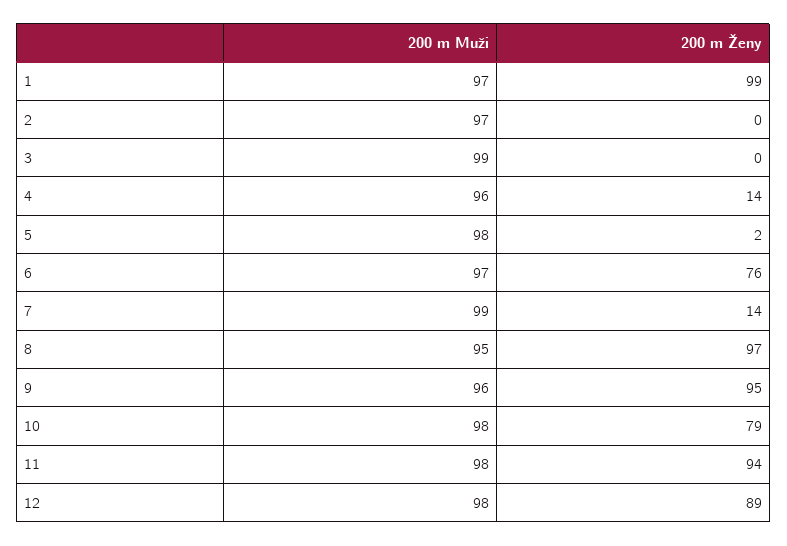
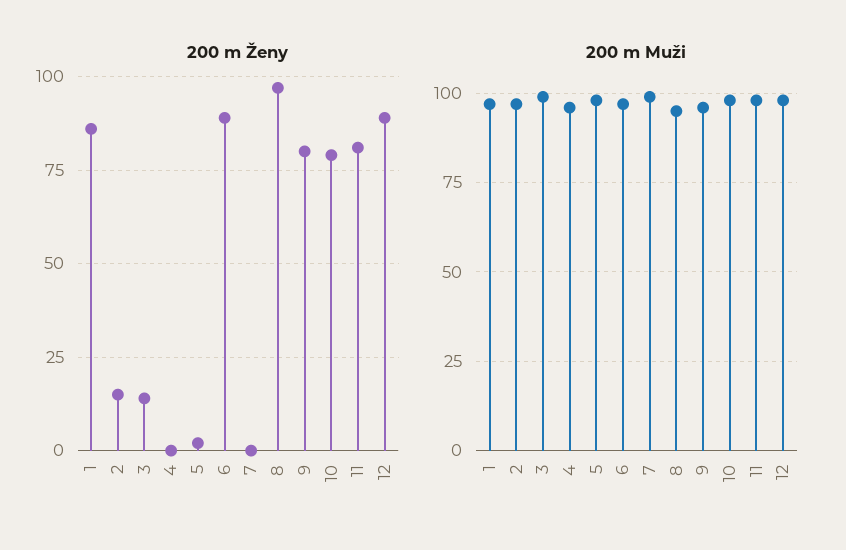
200 m Ženy, 1: 99 -> 85
200 m Ženy, 2: 0 -> 15
200 m Ženy, 3: 0 -> 15
200 m Ženy, 4: 14 -> 0
200 m Ženy, 6: 76 -> 90
200 m Ženy, 7: 14 -> 0
200 m Ženy, 9: 95 -> 80
200 m Ženy, 11: 94 -> 80

